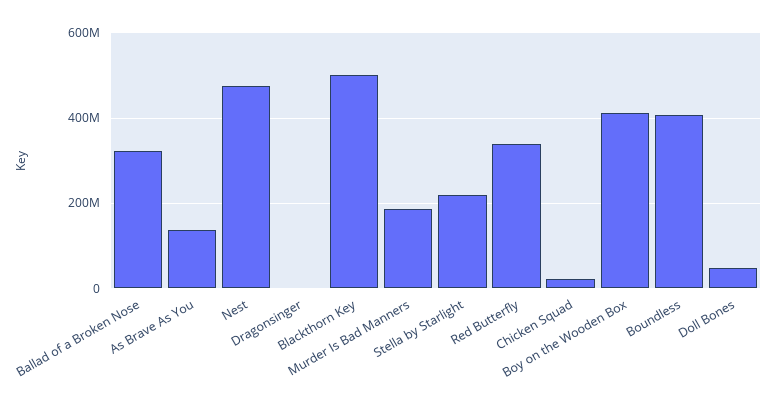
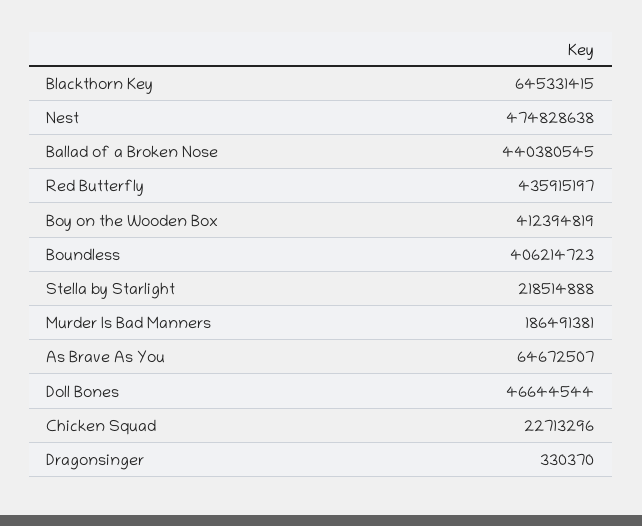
Ballad of a Broken Nose: 320000000 -> 440380545
As Brave As You: 140000000 -> 64672507
Blackthorn Key: 500000000 -> 645331415
Red Butterfly: 340000000 -> 435915197

